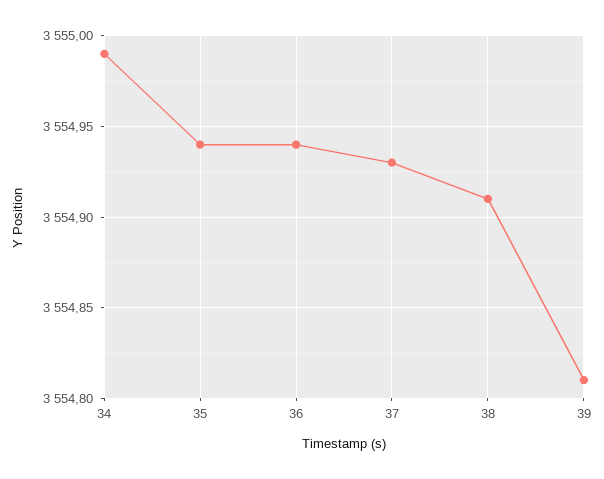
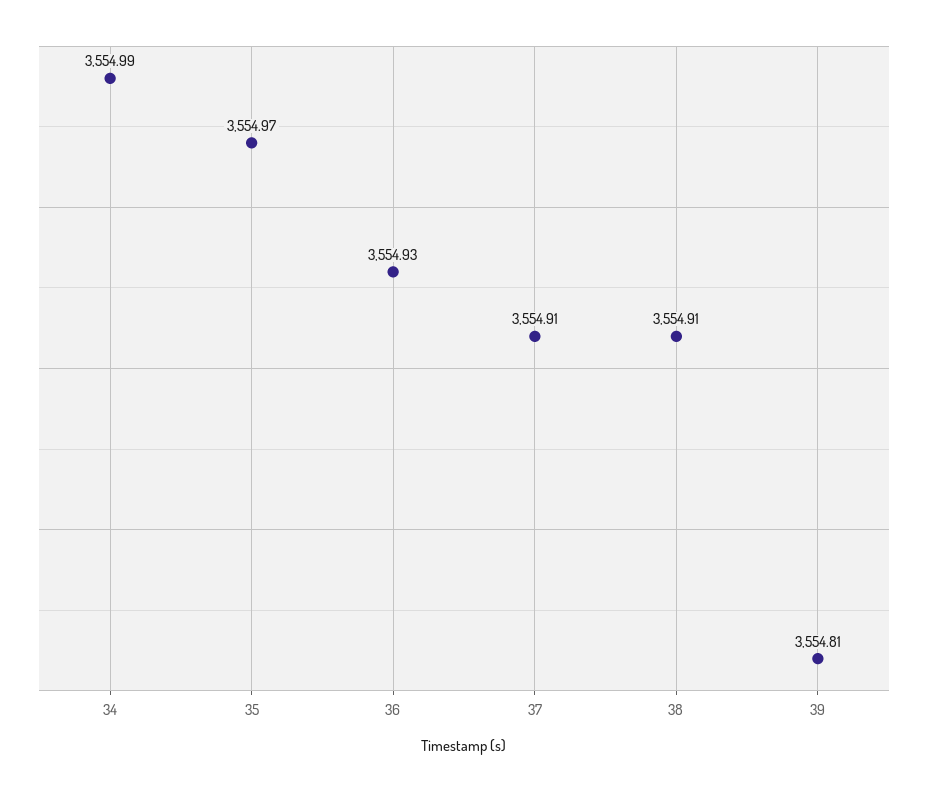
35: 3554.94 -> 3554.97
36: 3554.94 -> 3554.93
37: 3554.93 -> 3554.91

